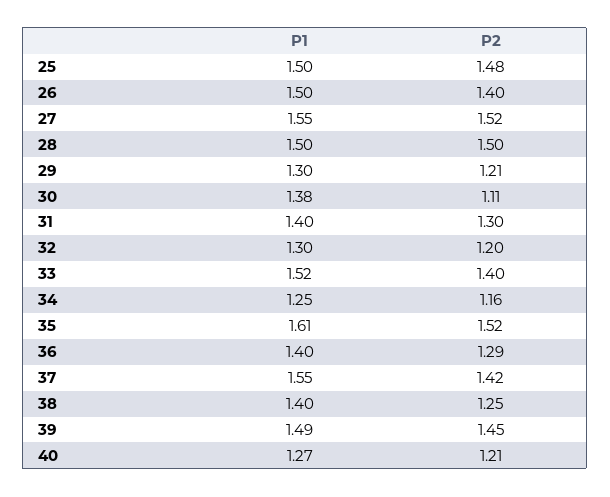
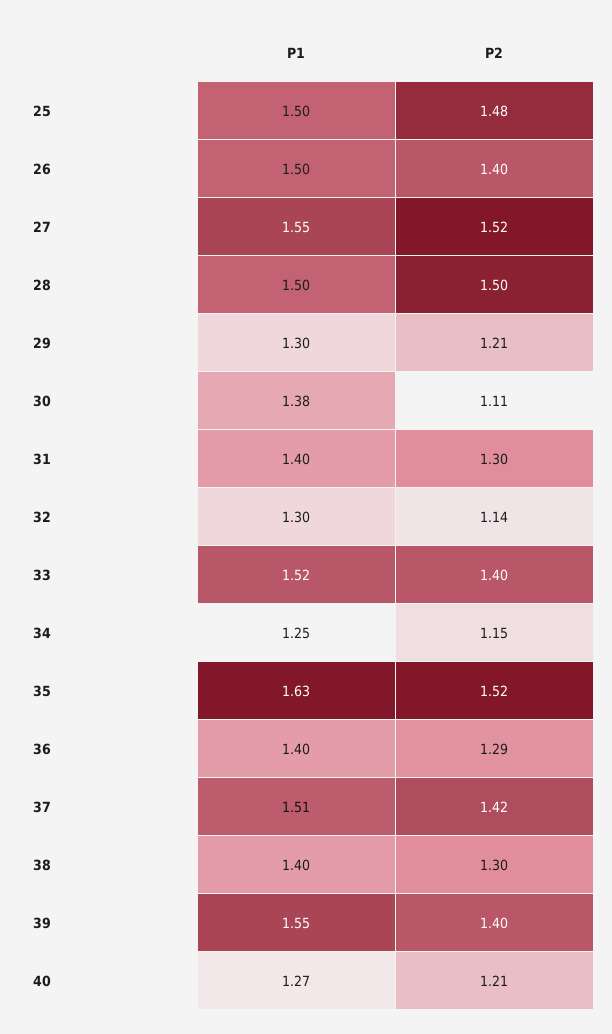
P2, 32: 1.2 -> 1.14
P2, 34: 1.16 -> 1.15
P1, 35: 1.61 -> 1.63
P1, 37: 1.55 -> 1.51
P2, 38: 1.25 -> 1.3
P1, 39: 1.49 -> 1.55
P2, 39: 1.45 -> 1.4

